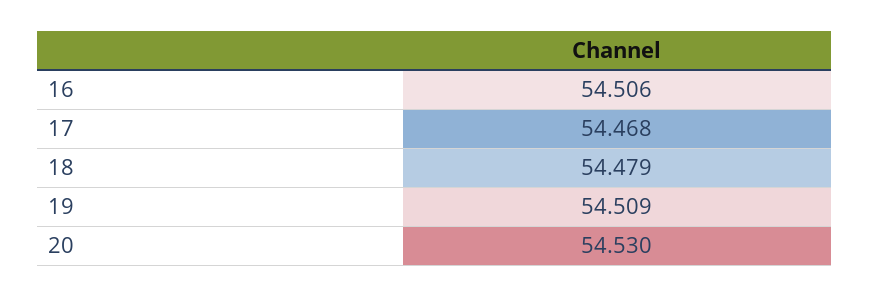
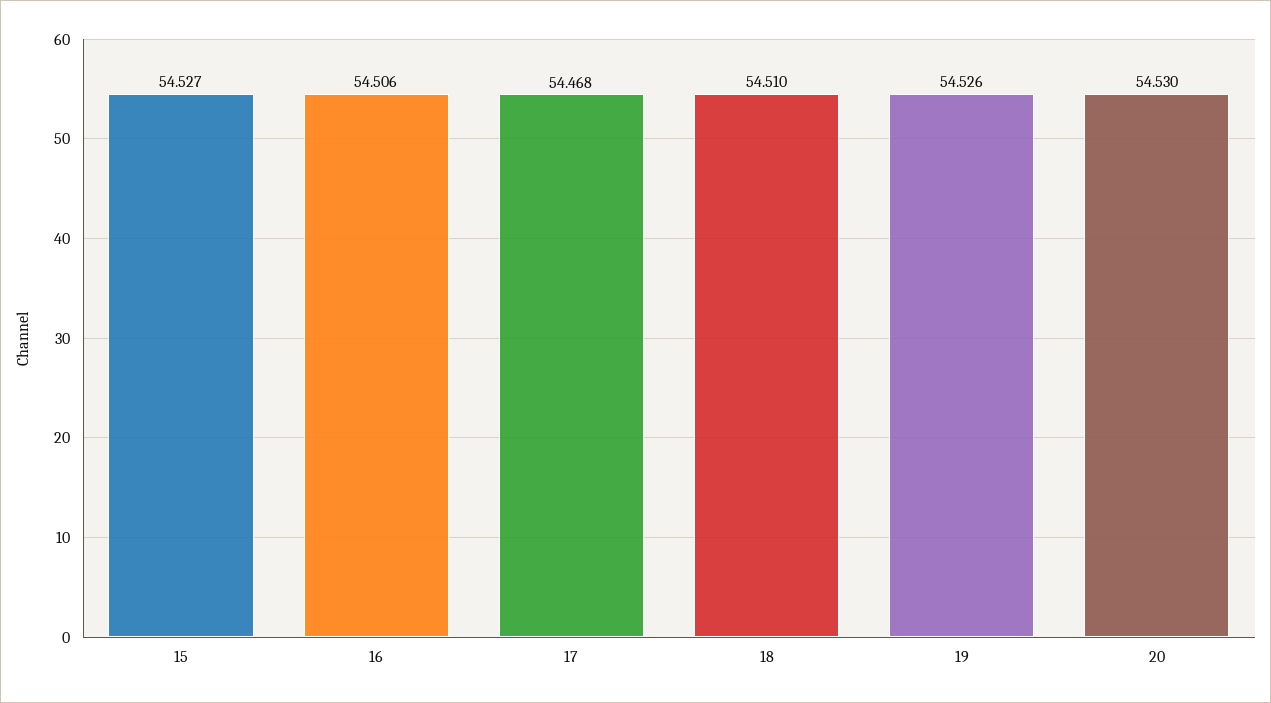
18: 54.479 -> 54.51
19: 54.509 -> 54.526
15: none -> 54.527

